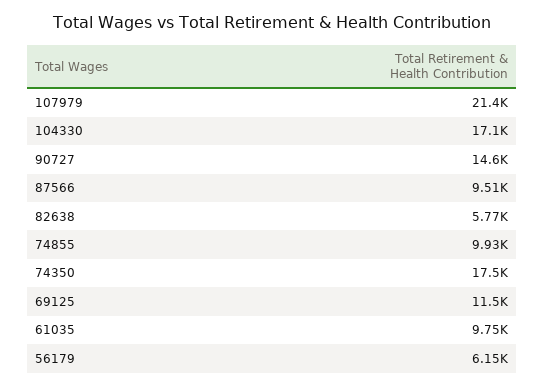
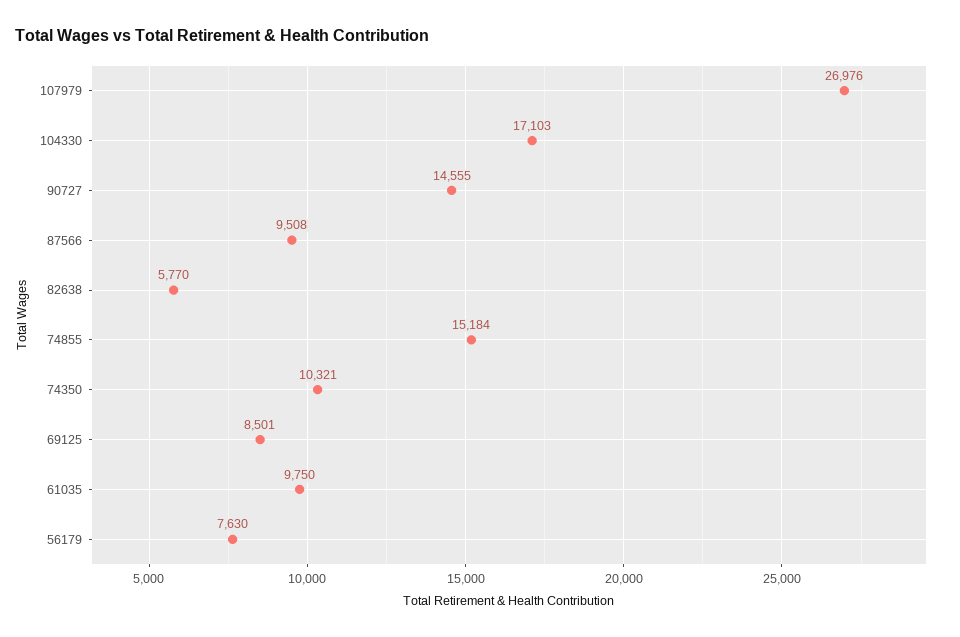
107979: 21400 -> 26976
74855: 9930 -> 15184
74350: 17500 -> 10321
69125: 11500 -> 8501
56179: 6150 -> 7630

